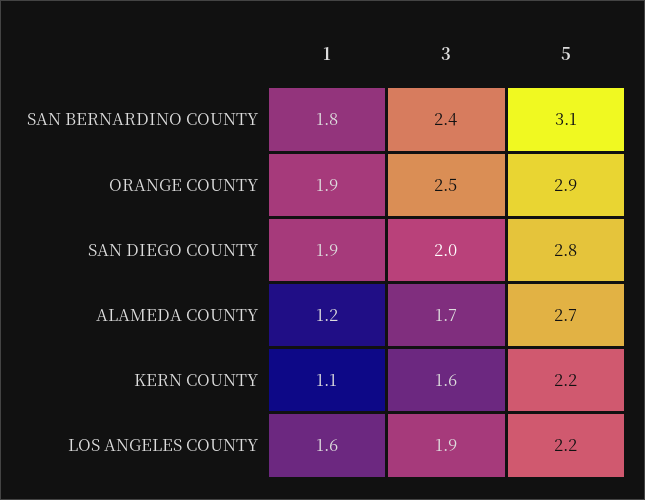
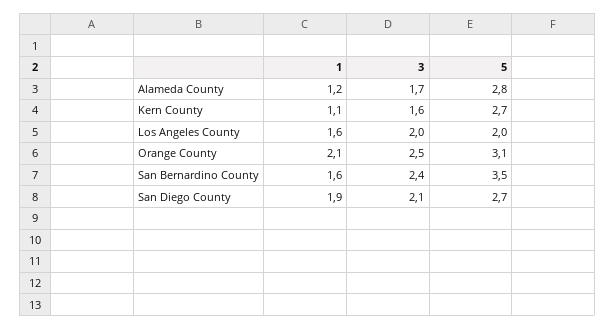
1, SAN BERNARDINO COUNTY: 1.8 -> 1.6
5, SAN BERNARDINO COUNTY: 3.1 -> 3.5
1, ORANGE COUNTY: 1.9 -> 2.1
5, ORANGE COUNTY: 2.9 -> 3.1
3, SAN DIEGO COUNTY: 2 -> 2.1
5, SAN DIEGO COUNTY: 2.8 -> 2.7
5, ALAMEDA COUNTY: 2.7 -> 2.8
5, KERN COUNTY: 2.2 -> 2.7
3, LOS ANGELES COUNTY: 1.9 -> 2
5, LOS ANGELES COUNTY: 2.2 -> 2

